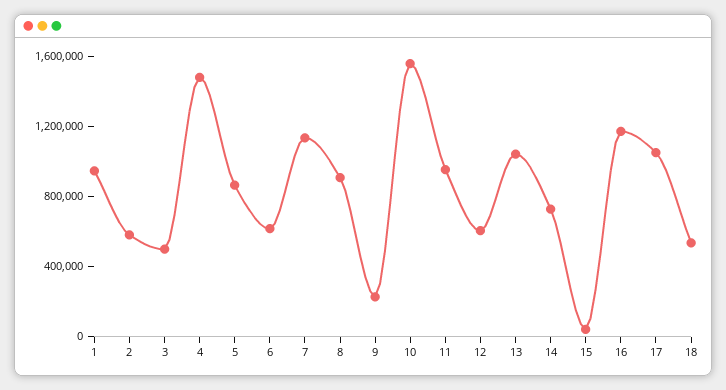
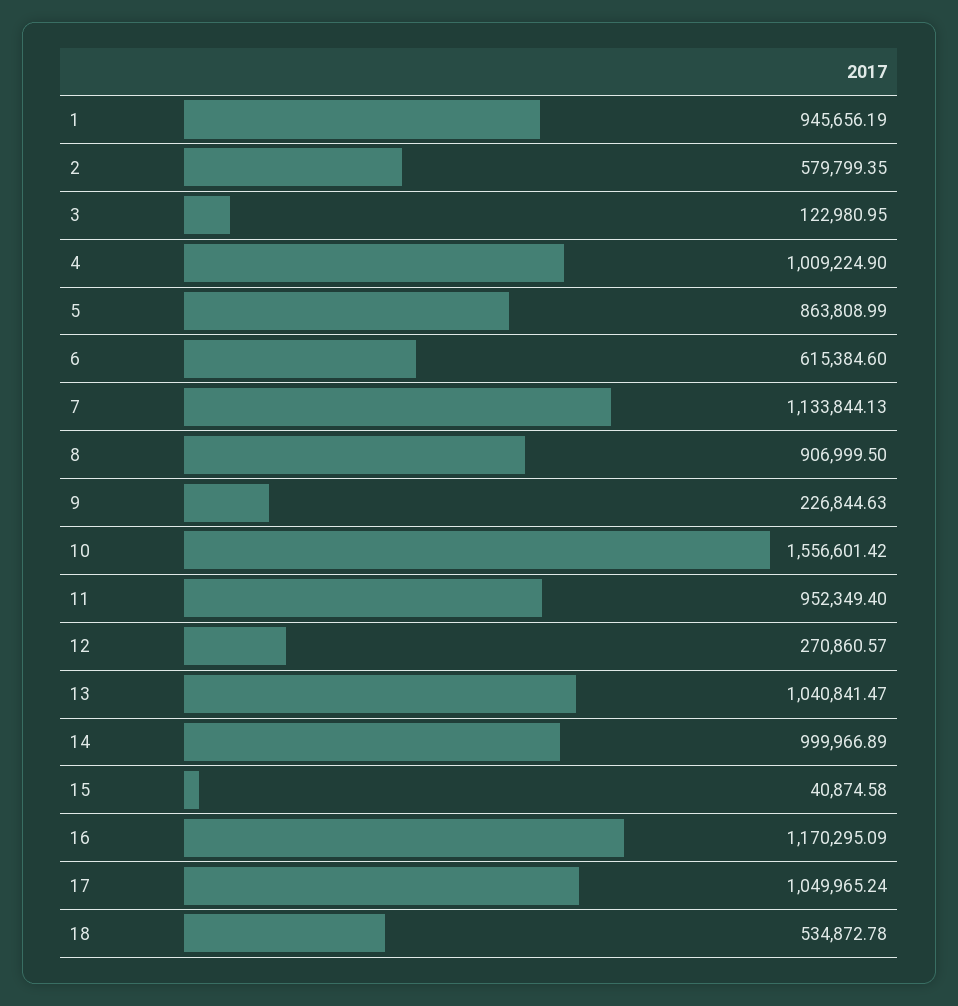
3: 500000 -> 122980.95
4: 1500000 -> 1009224.9
12: 600000 -> 270860.57
14: 700000 -> 999966.89

